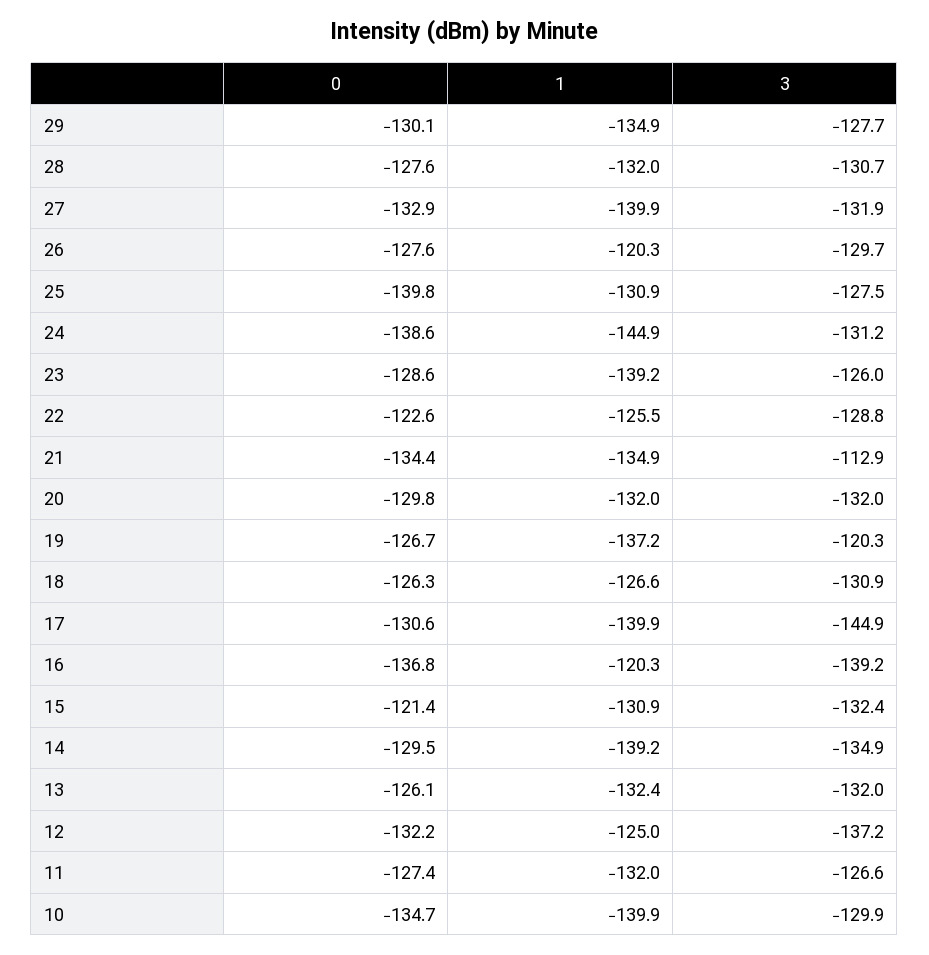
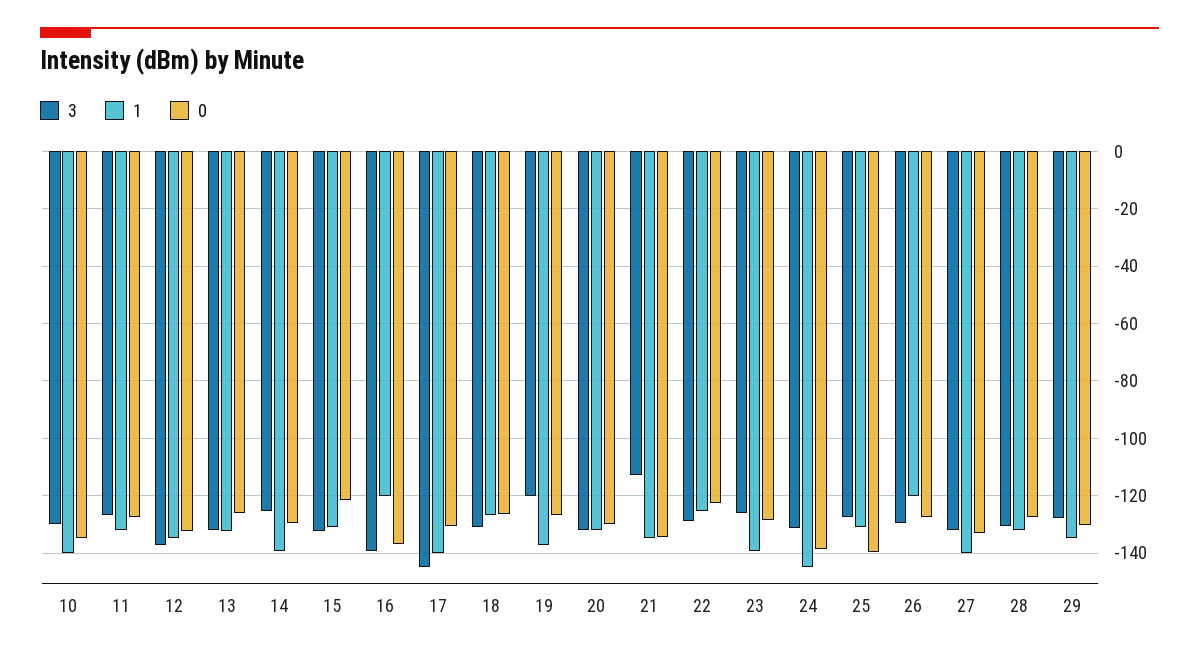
3, 14: -134.9 -> -125
1, 12: -125 -> -135

